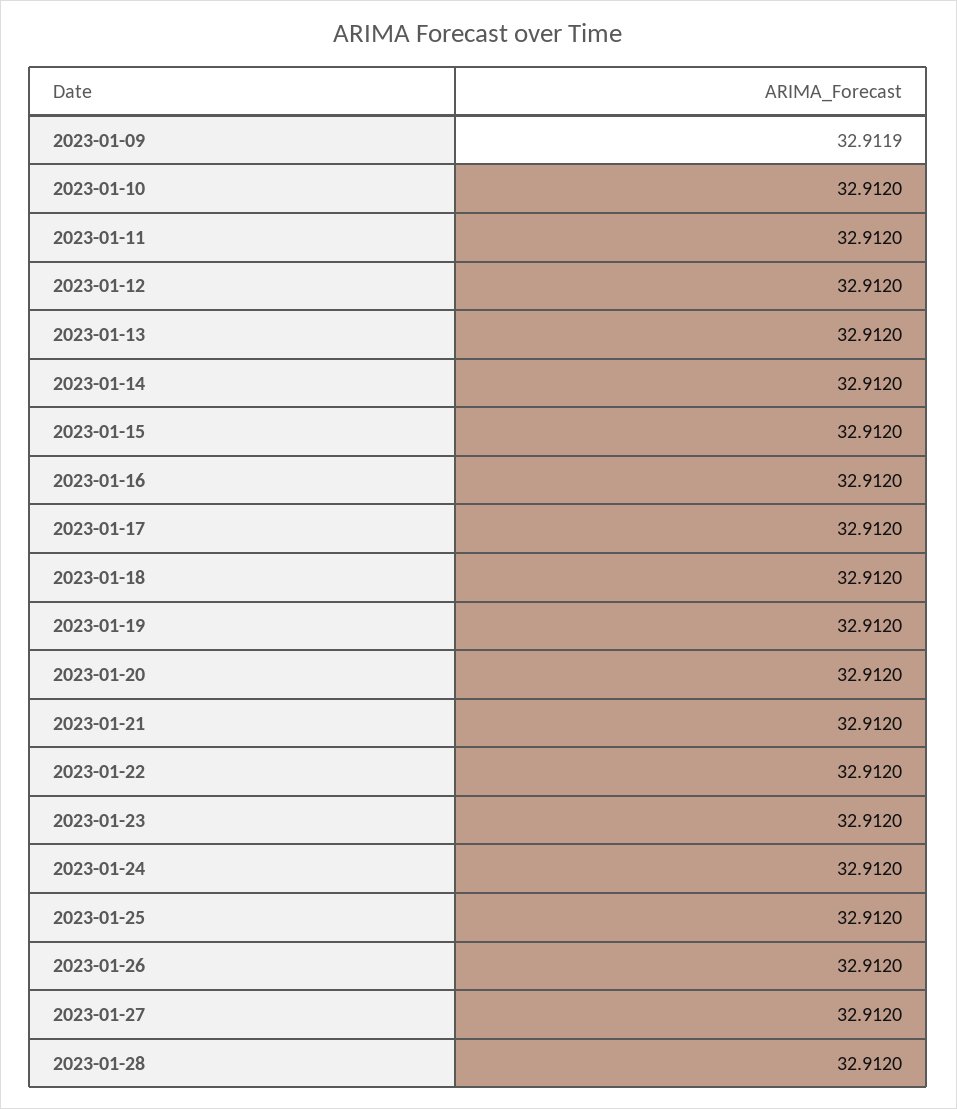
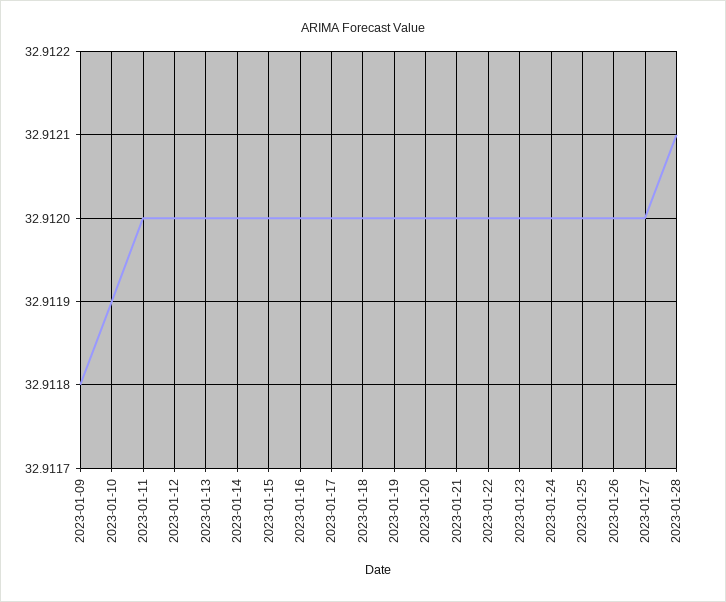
2023-01-09: 32.9119 -> 32.9118
2023-01-10: 32.912 -> 32.9119
2023-01-28: 32.912 -> 32.9121

